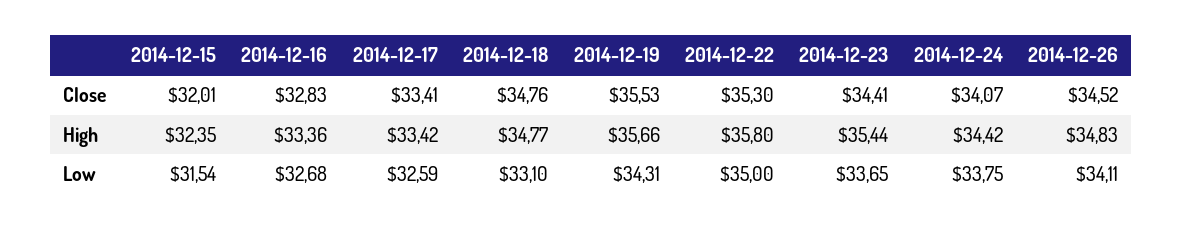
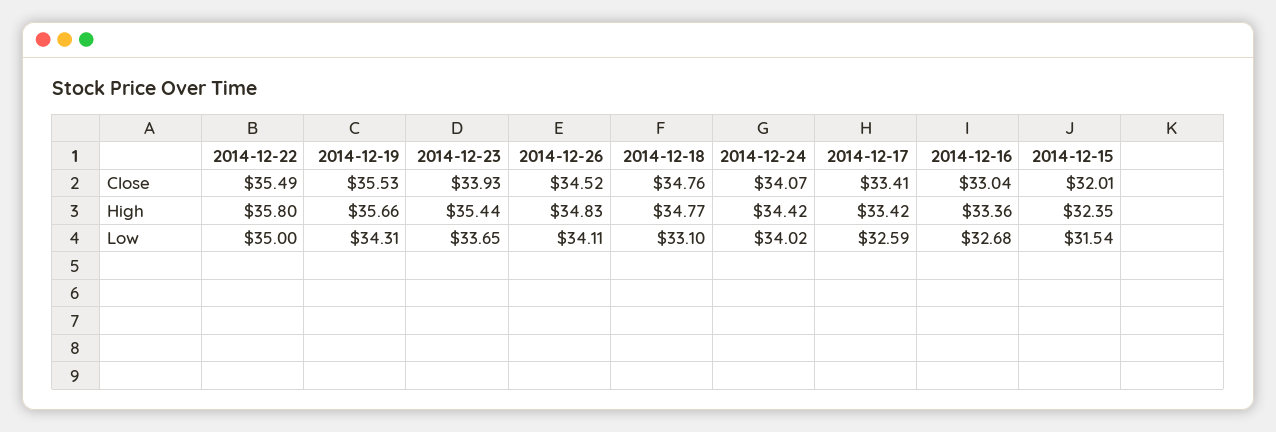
2014-12-16, Close: 32.83 -> 33.04
2014-12-22, Close: 35.3 -> 35.49
2014-12-23, Close: 34.41 -> 33.93
2014-12-24, Low: 33.75 -> 34.02

